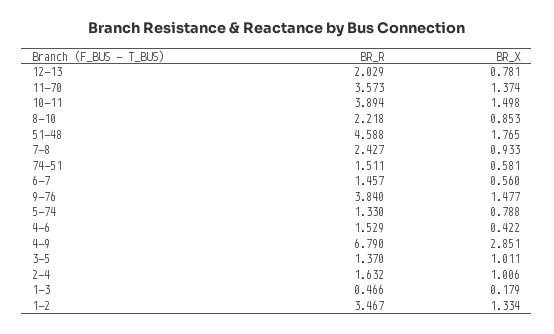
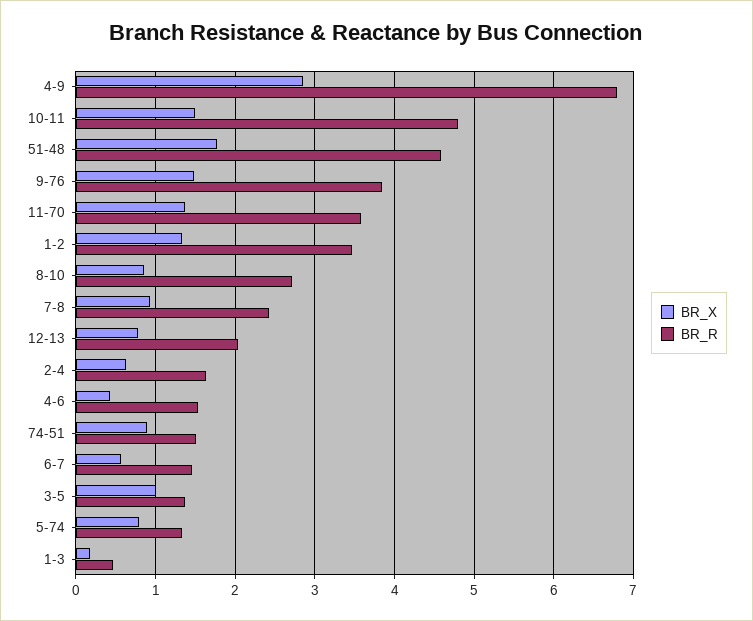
BR_R, 10-11: 3.894 -> 4.8
BR_R, 8-10: 2.218 -> 2.7
BR_X, 74-51: 0.581 -> 0.9
BR_X, 2-4: 1.006 -> 0.6

